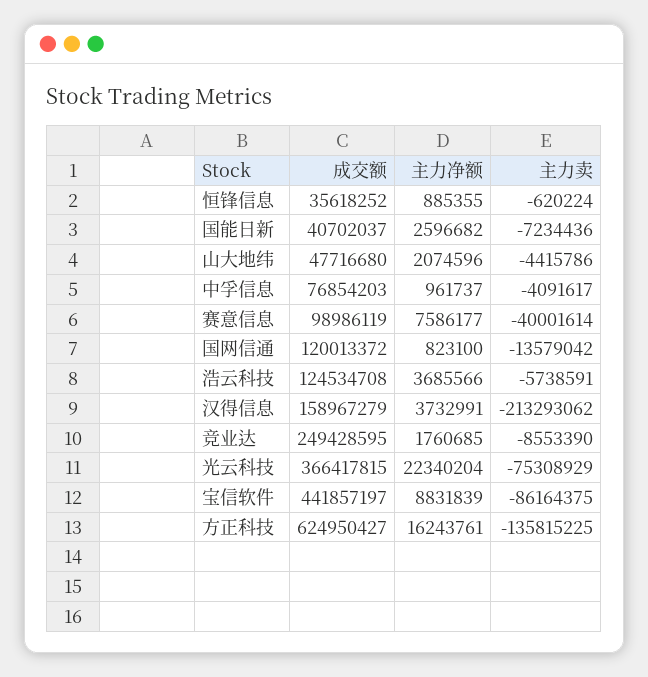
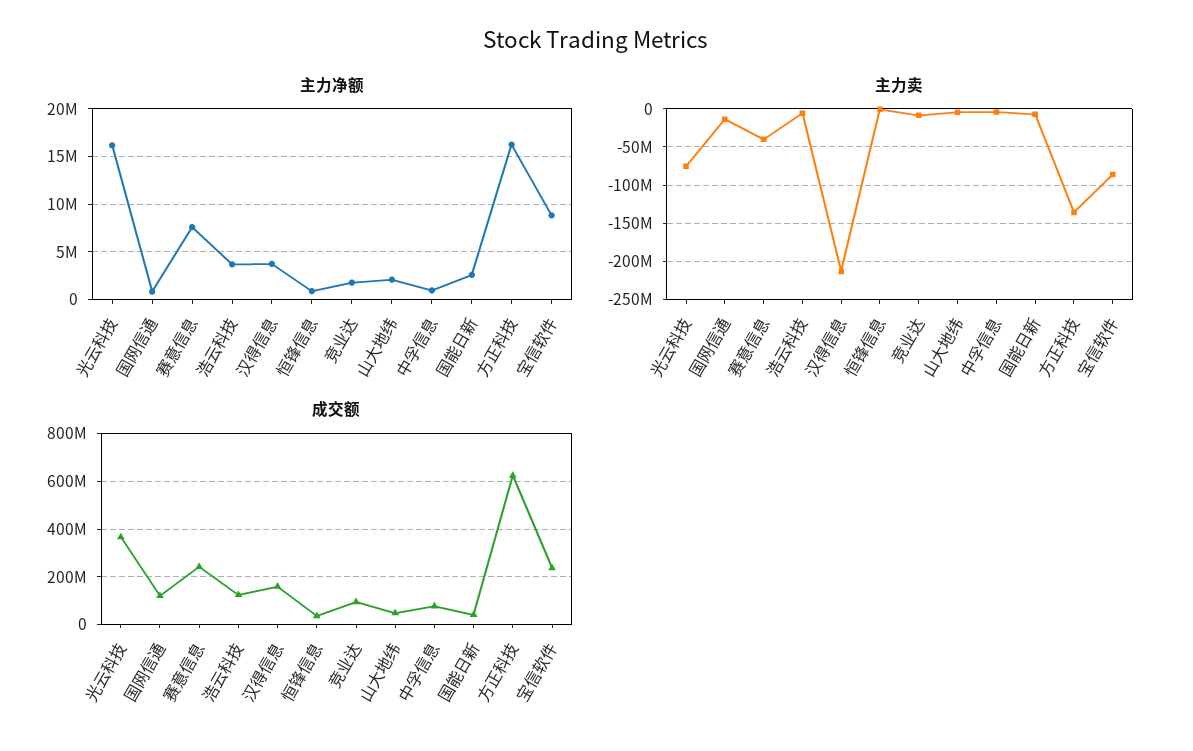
成交额, 赛意信息: 98986119 -> 250000000
成交额, 竞业达: 249428595 -> 100000000
主力净额, 光云科技: 22340204 -> 16000000
成交额, 宝信软件: 441857197 -> 250000000

